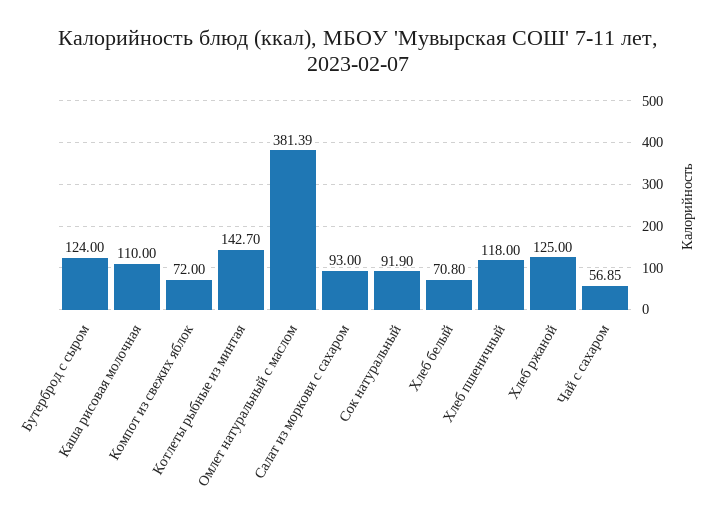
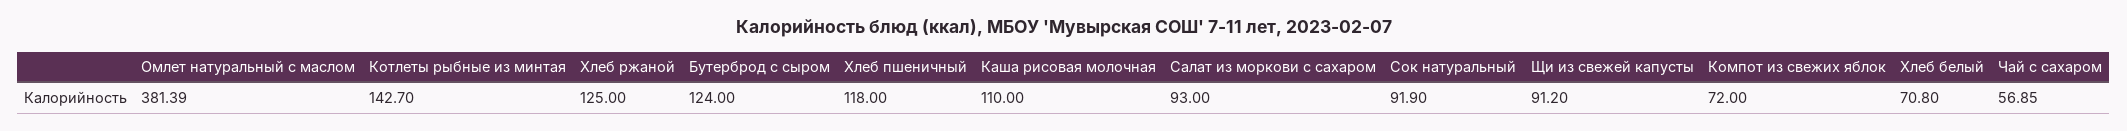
Щи из свежей капусты: none -> 91.2

